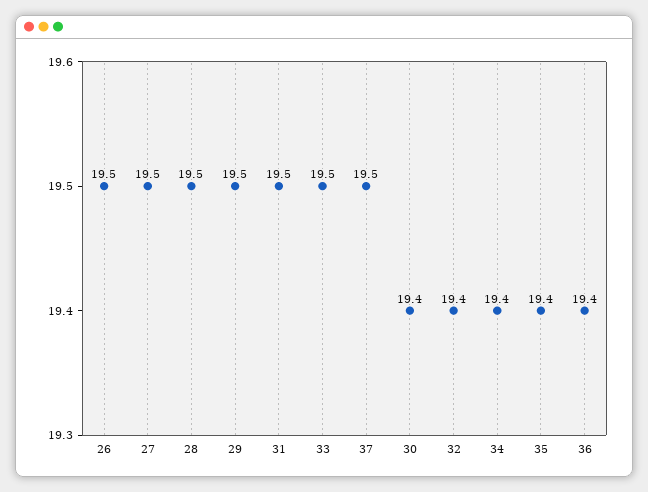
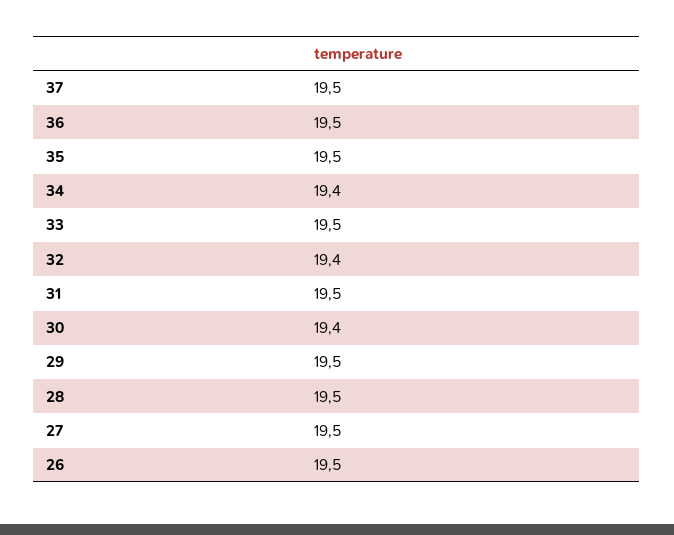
35: 19.4 -> 19.5
36: 19.4 -> 19.5

